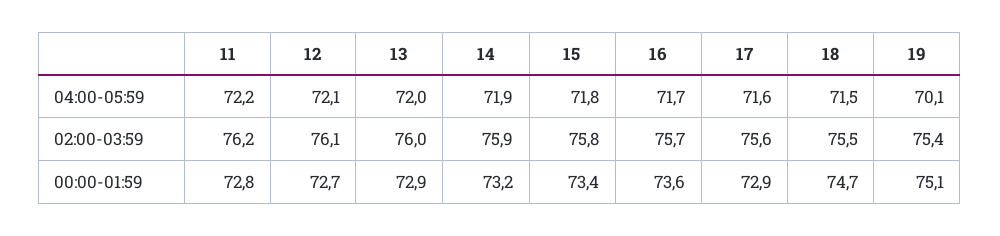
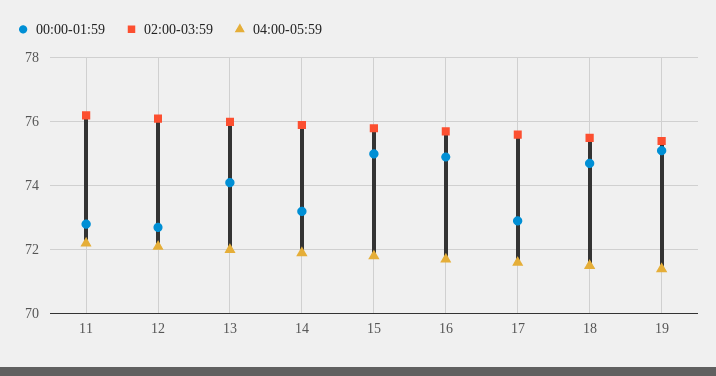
04:00-05:59, 19: 70.1 -> 71.5
00:00-01:59, 13: 72.9 -> 74
00:00-01:59, 15: 73.4 -> 75
00:00-01:59, 16: 73.6 -> 75

